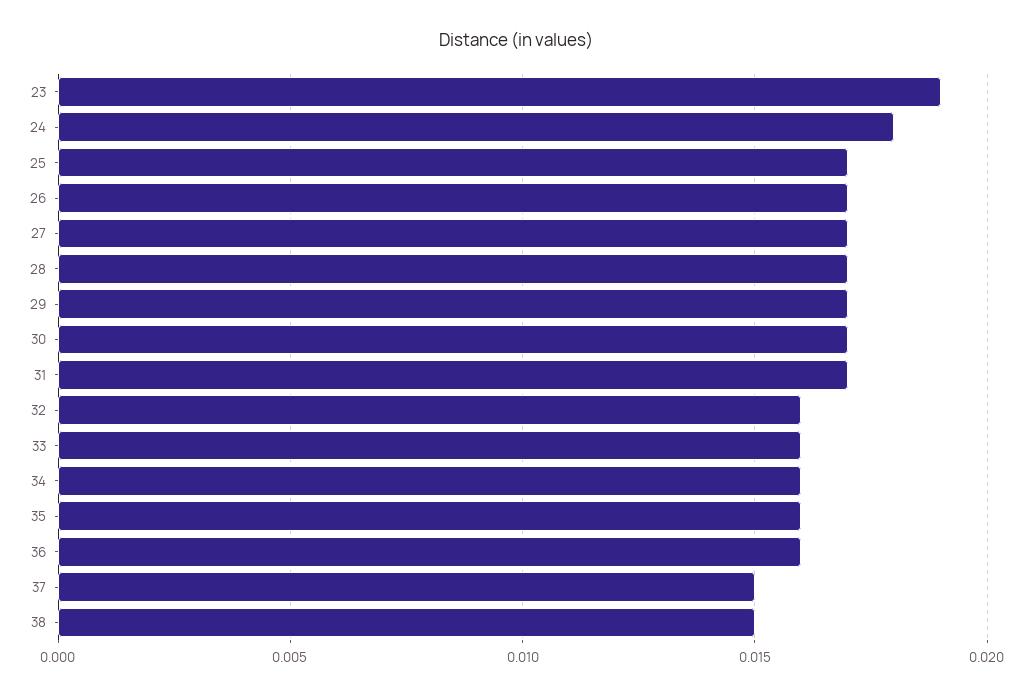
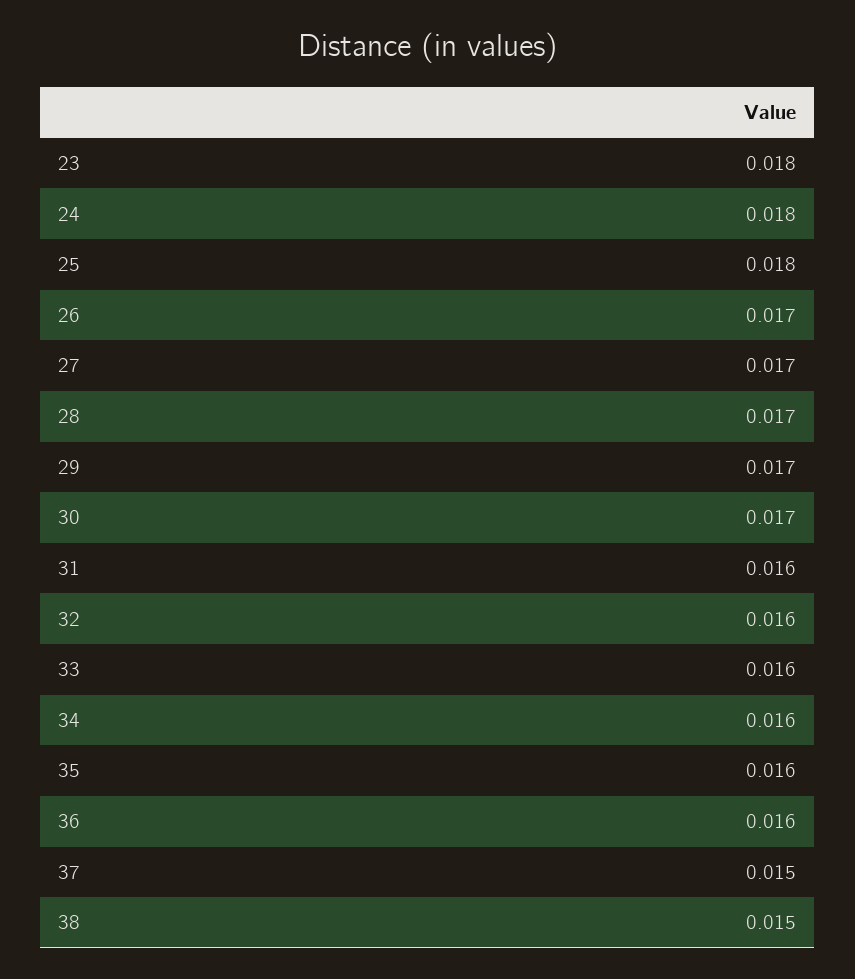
23: 0.019 -> 0.018
25: 0.017 -> 0.018
31: 0.017 -> 0.016

